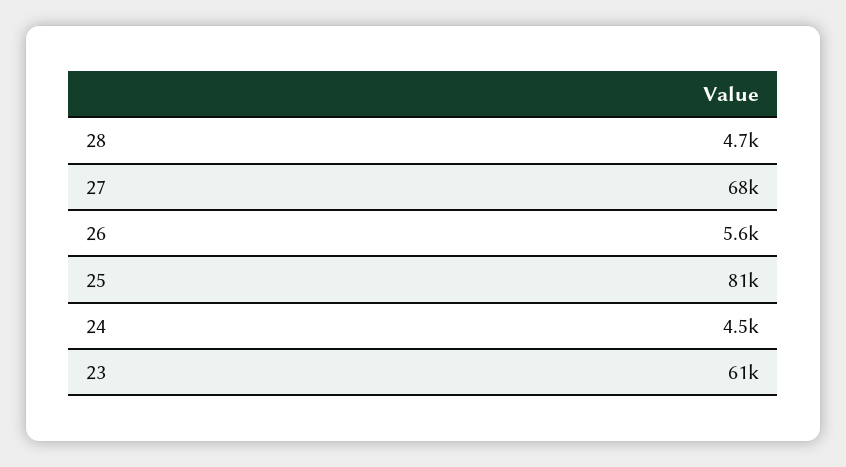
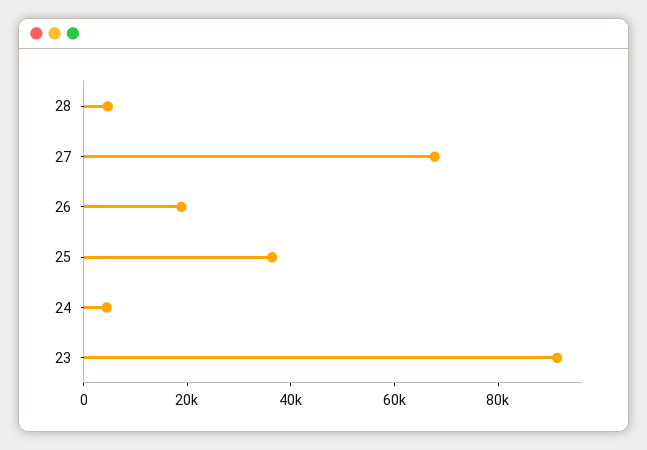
26: 5600 -> 20000
25: 81000 -> 35000
23: 61000 -> 90000

